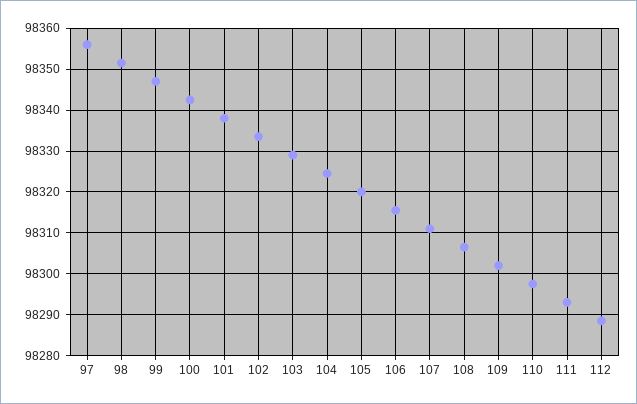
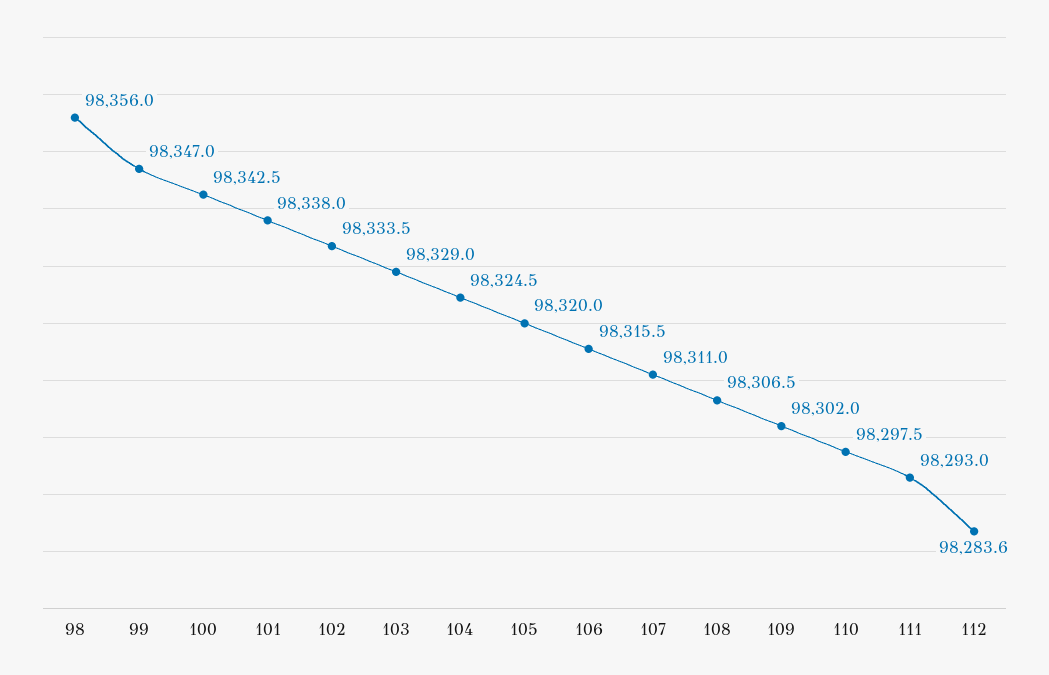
97: 98356 -> none
98: 98352 -> 98356
112: 98288 -> 98283.6

